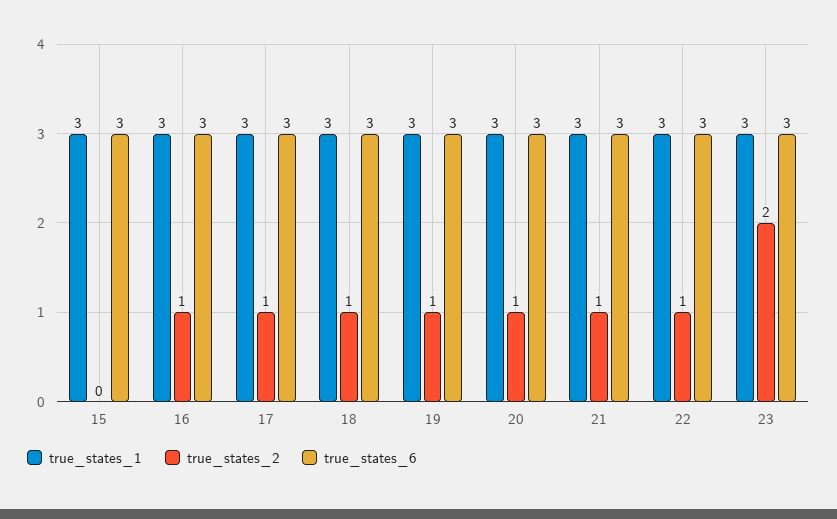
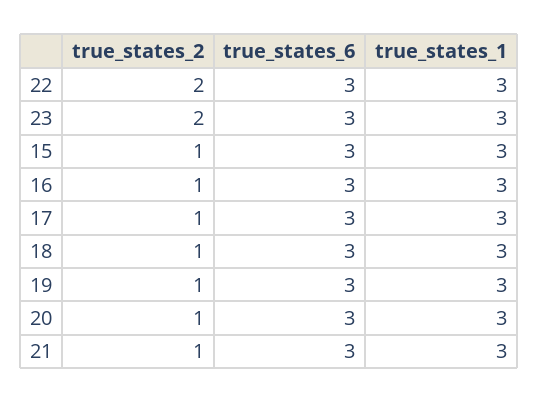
true_states_2, 15: 0 -> 1
true_states_2, 22: 1 -> 2

